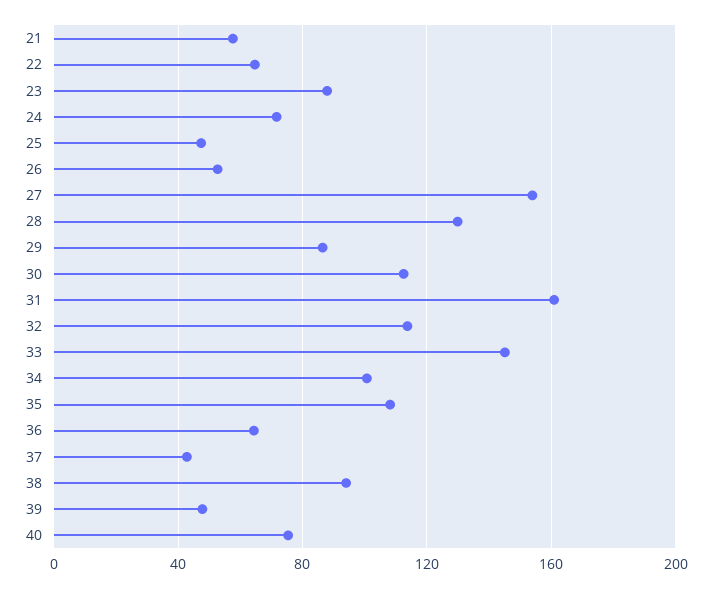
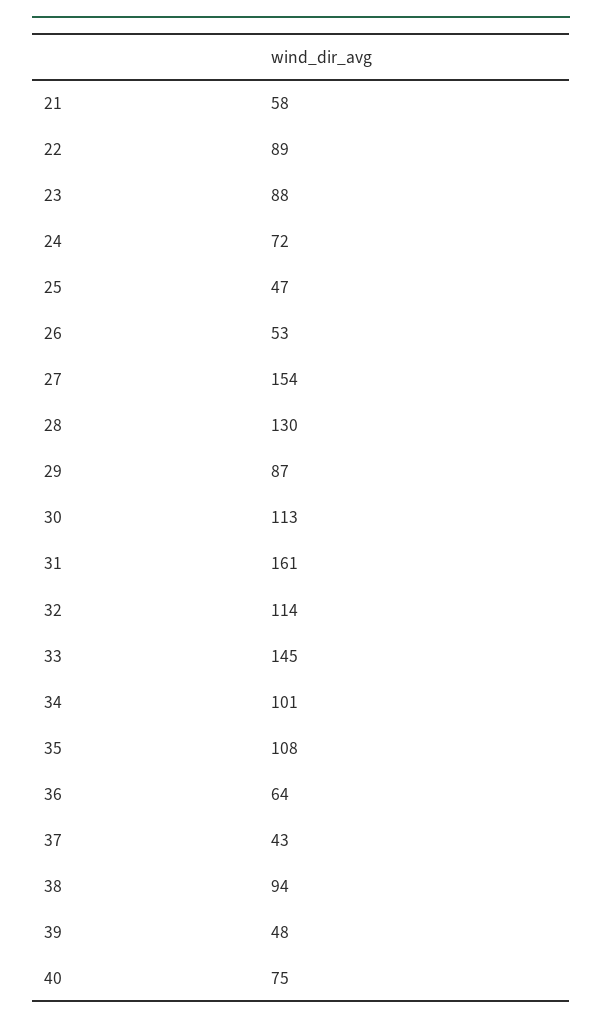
22: 65 -> 89

